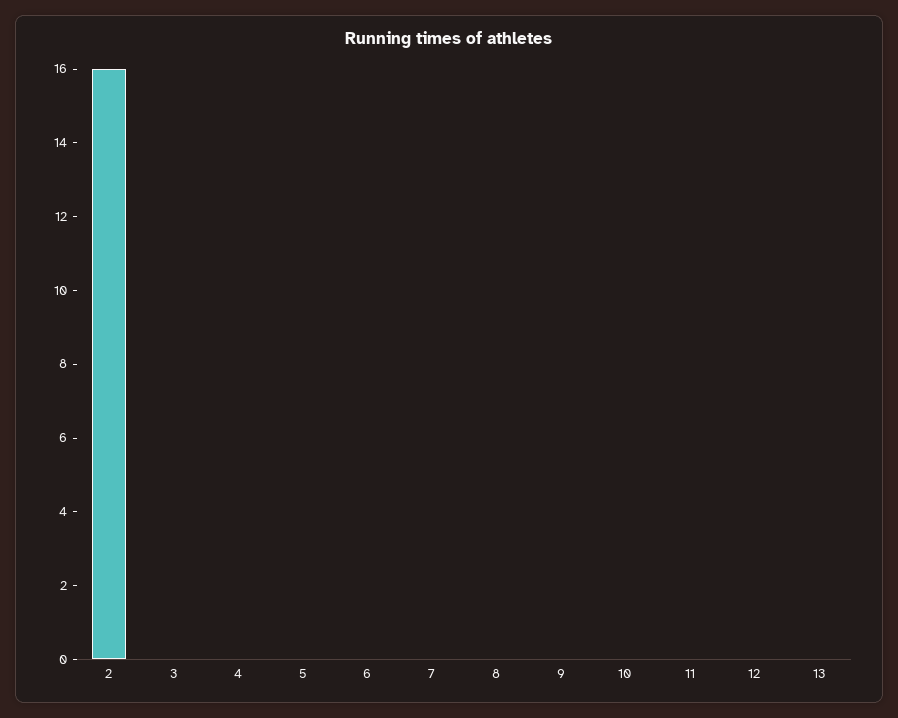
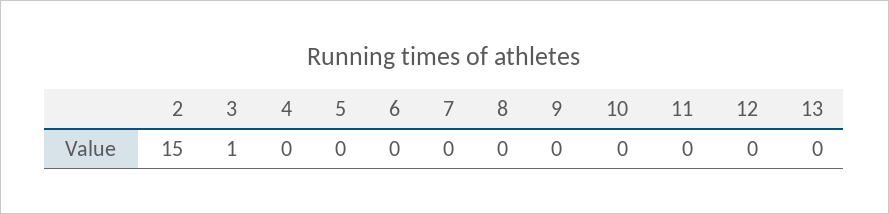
2: 16 -> 15
3: 0 -> 1

